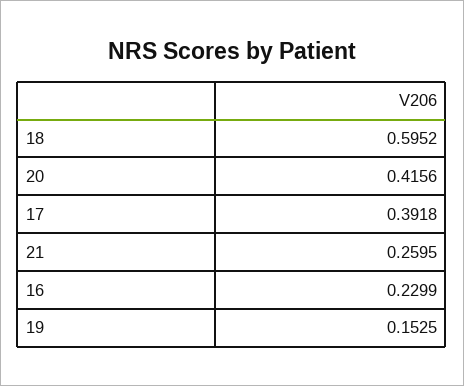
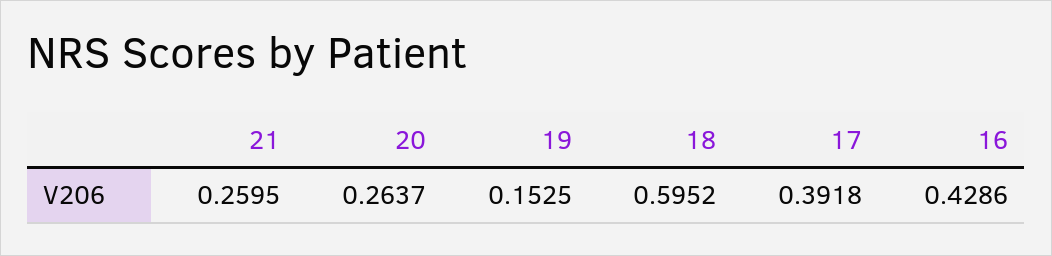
20: 0.4156 -> 0.2637
16: 0.2299 -> 0.4286

